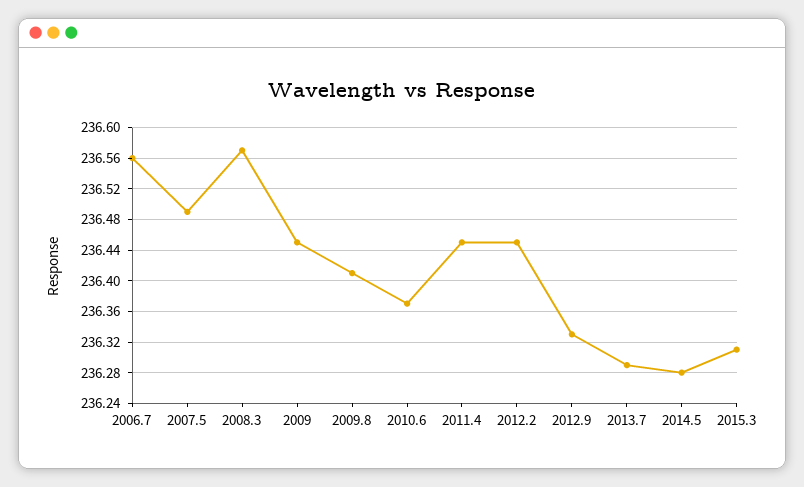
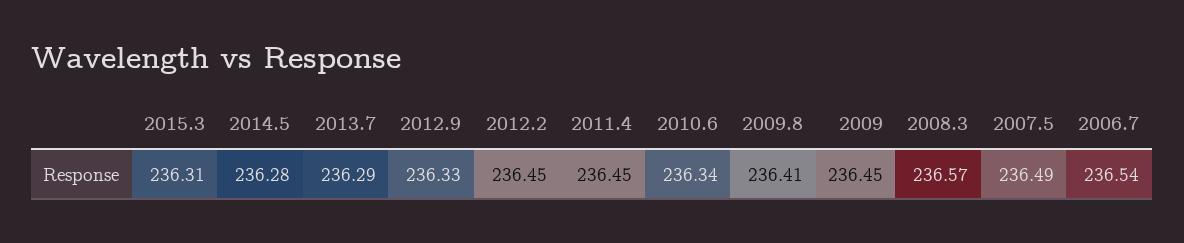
2006.7: 236.56 -> 236.54
2010.6: 236.37 -> 236.34

